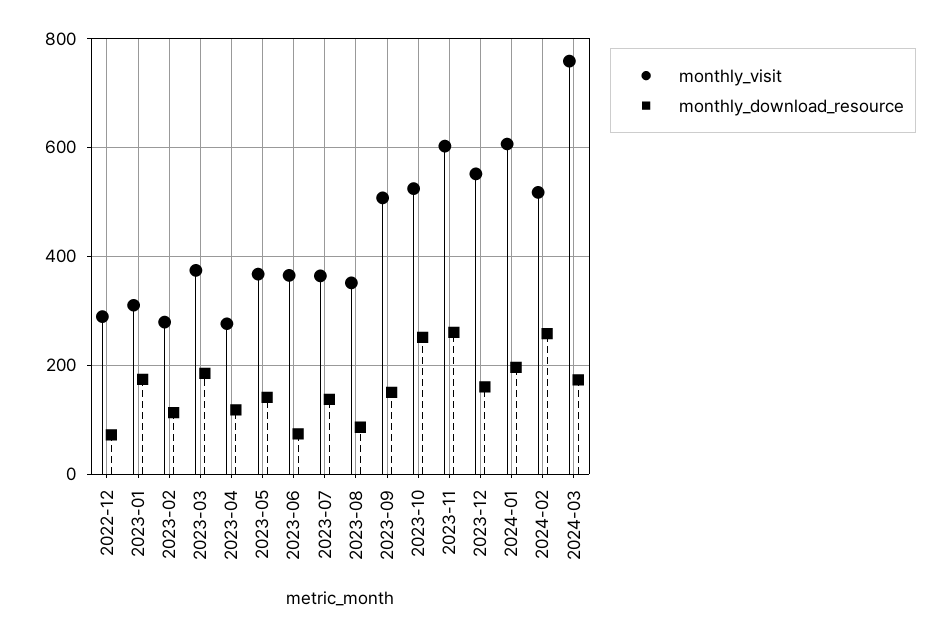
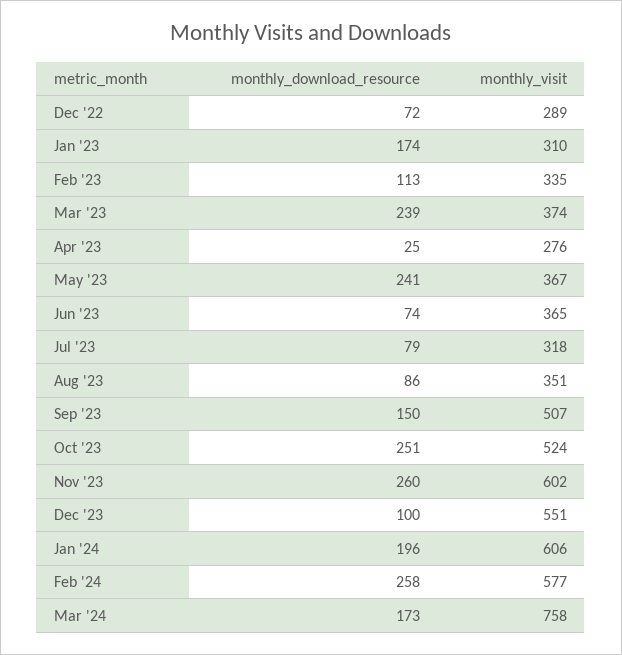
monthly_visit, 2023-02: 280 -> 335
monthly_download_resource, 2023-03: 180 -> 239
monthly_download_resource, 2023-04: 120 -> 25
monthly_download_resource, 2023-05: 140 -> 241
monthly_visit, 2023-07: 360 -> 318
monthly_download_resource, 2023-07: 140 -> 79
monthly_download_resource, 2023-12: 160 -> 100
monthly_visit, 2024-02: 520 -> 577

